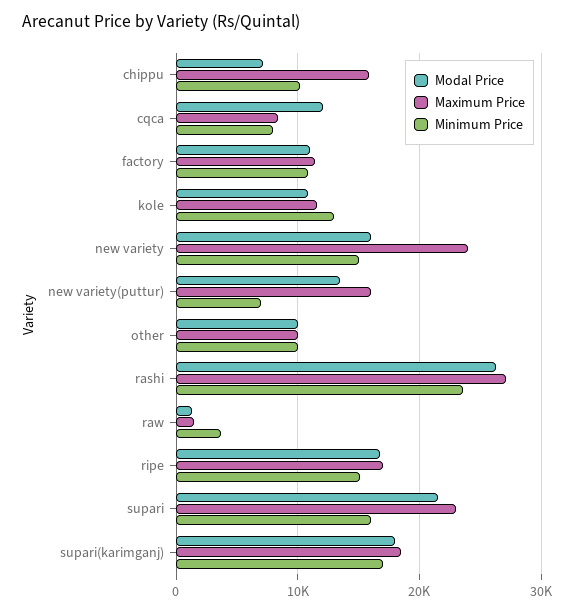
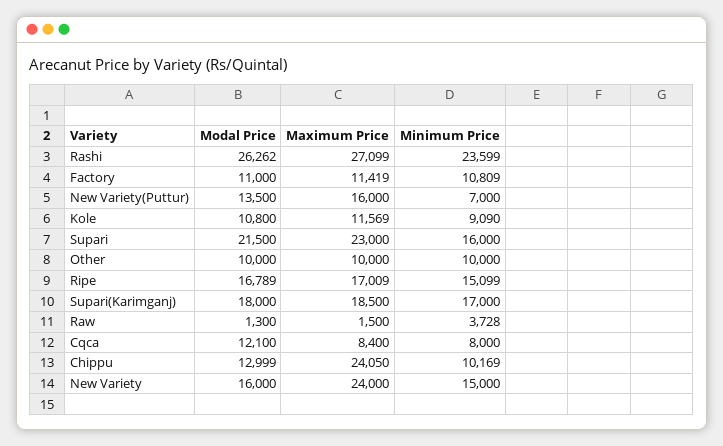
Modal Price, chippu: 7000 -> 12999
Maximum Price, chippu: 16000 -> 24050
Minimum Price, kole: 13000 -> 9090

